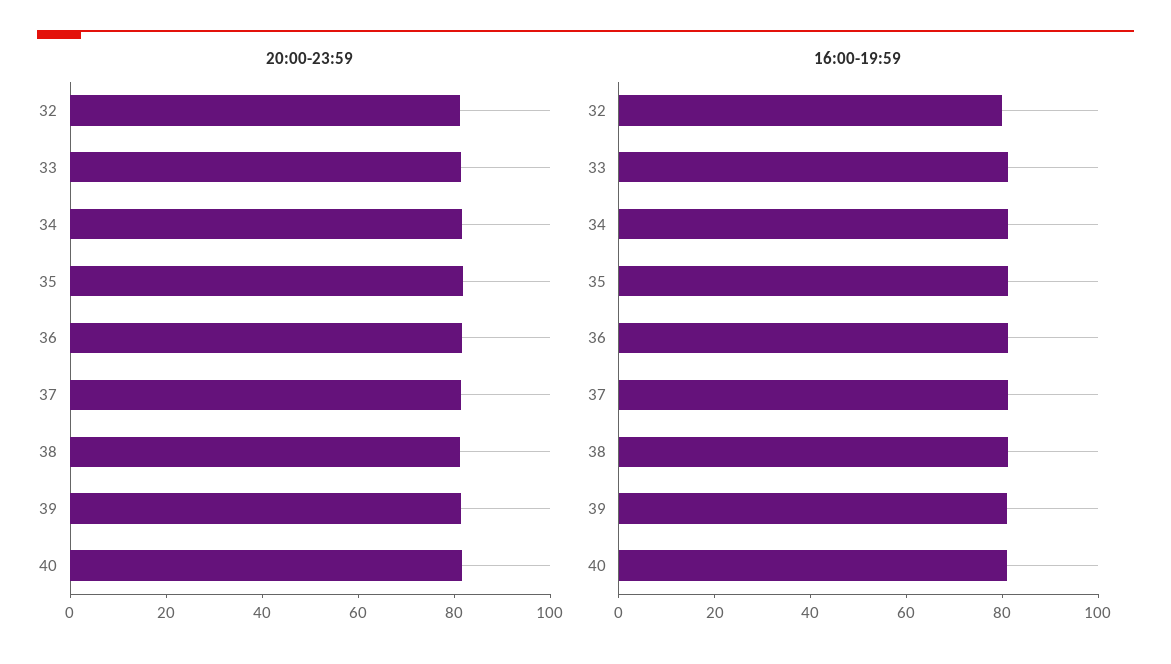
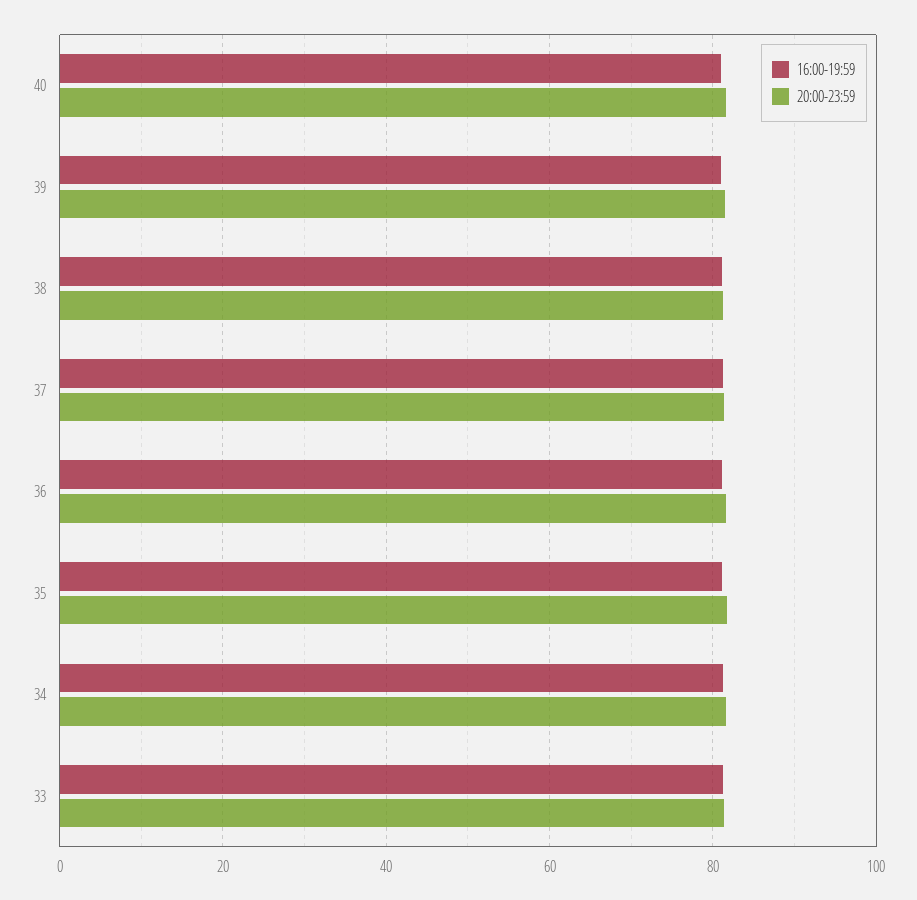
20:00-23:59, 32: 80 -> none
16:00-19:59, 32: 80 -> none

